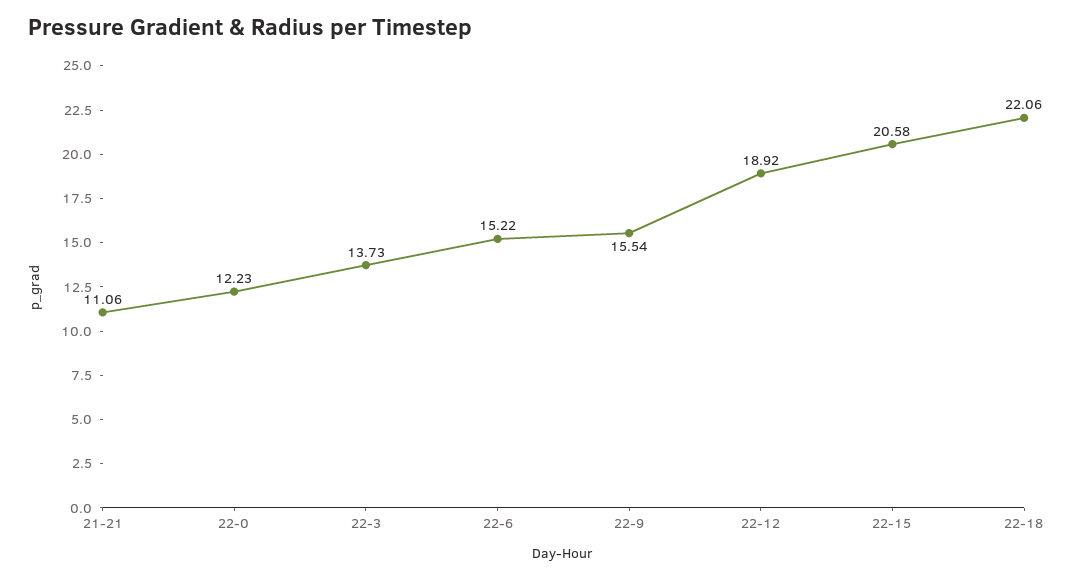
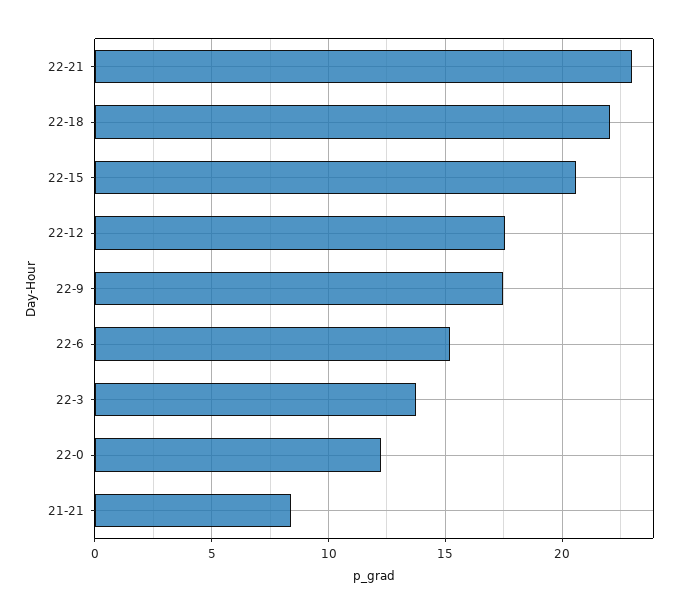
21-21: 11.06 -> 8.5
22-9: 15.54 -> 17.5
22-12: 18.92 -> 17.5
22-21: none -> 23

